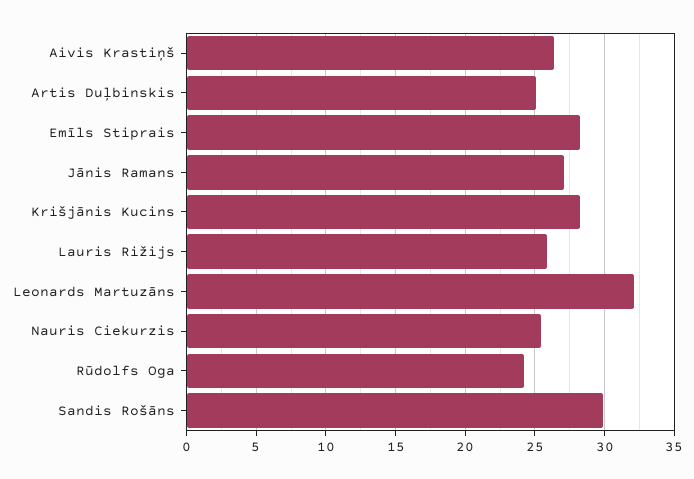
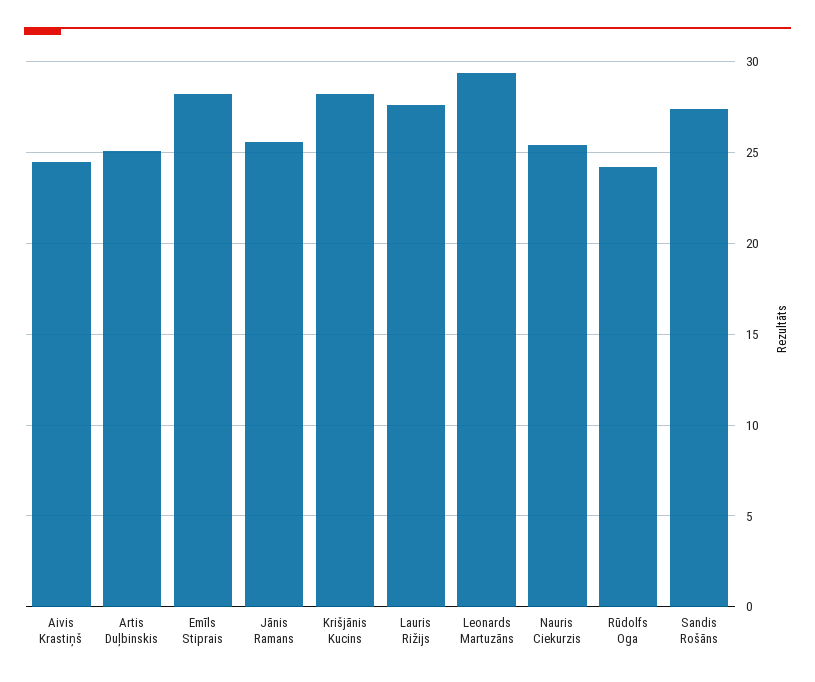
Aivis Krastiņš: 26.5 -> 24.5
Jānis Ramans: 27 -> 25.5
Lauris Rižijs: 26 -> 27.5
Leonards Martuzāns: 32 -> 29.5
Sandis Rošāns: 30 -> 27.5

